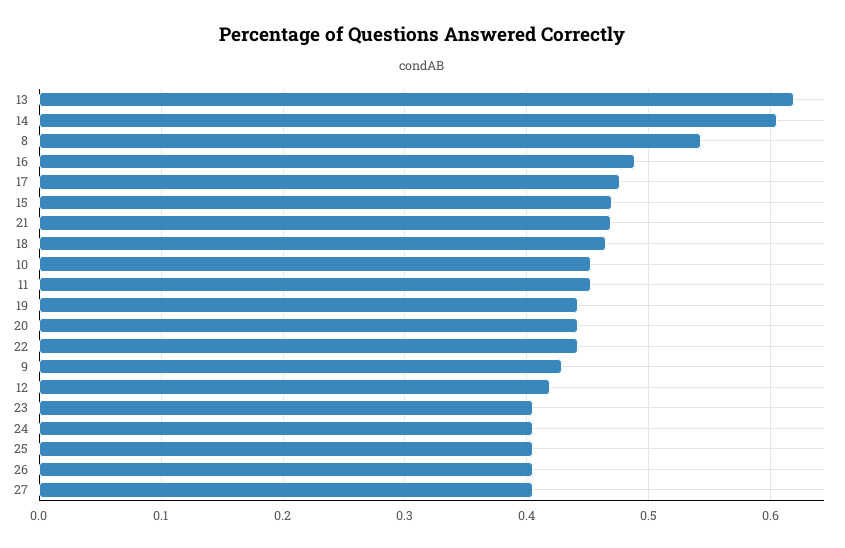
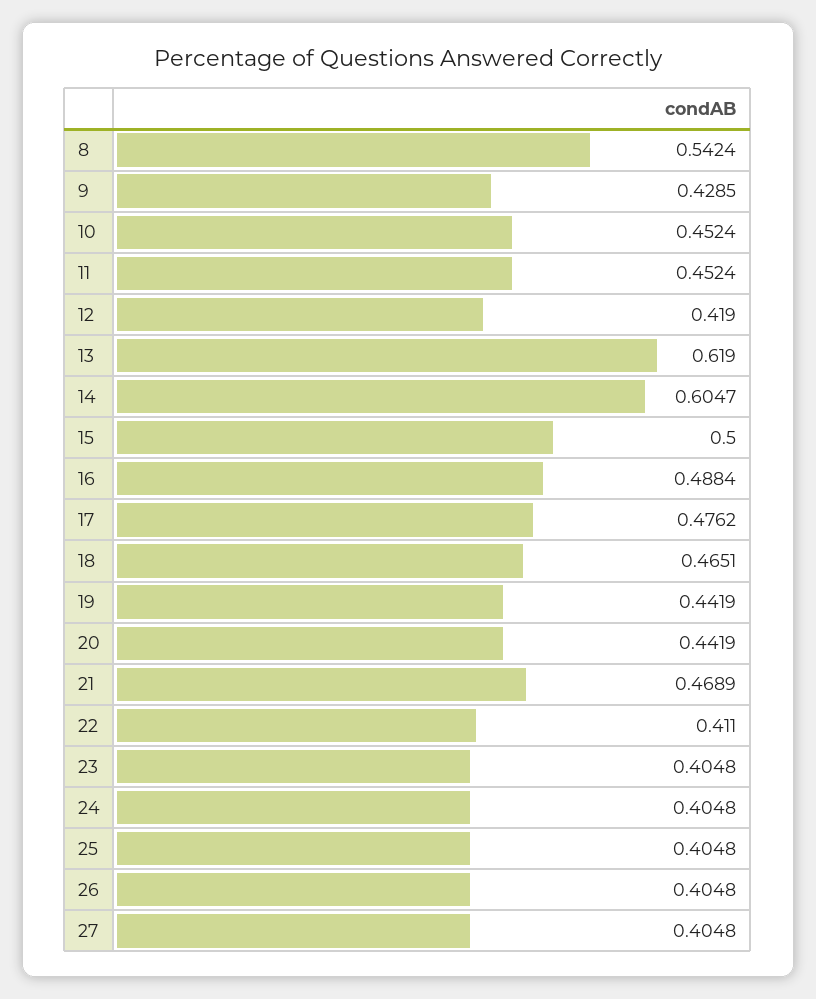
15: 0.47 -> 0.5
22: 0.44 -> 0.411

